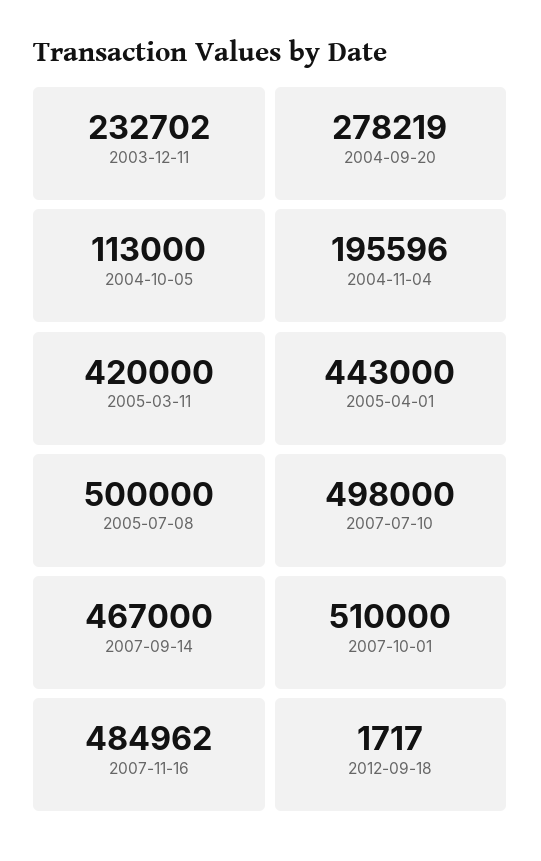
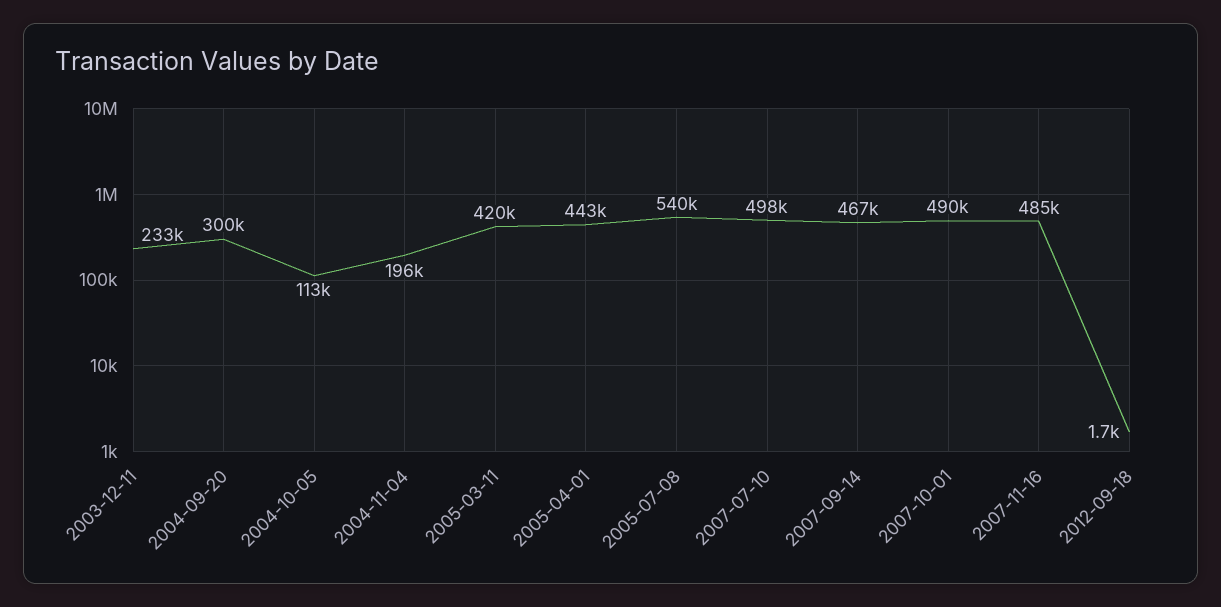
2004-09-20: 278219 -> 300000
2005-07-08: 500000 -> 540000
2007-10-01: 510000 -> 490000

